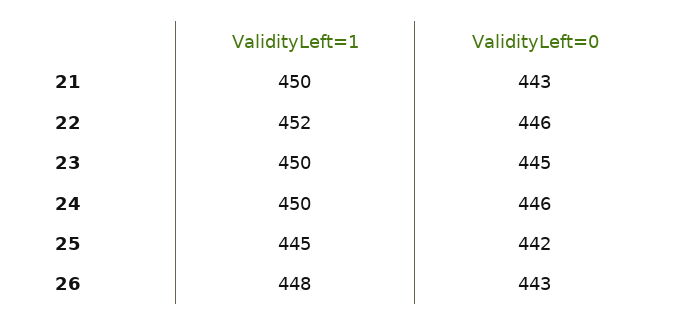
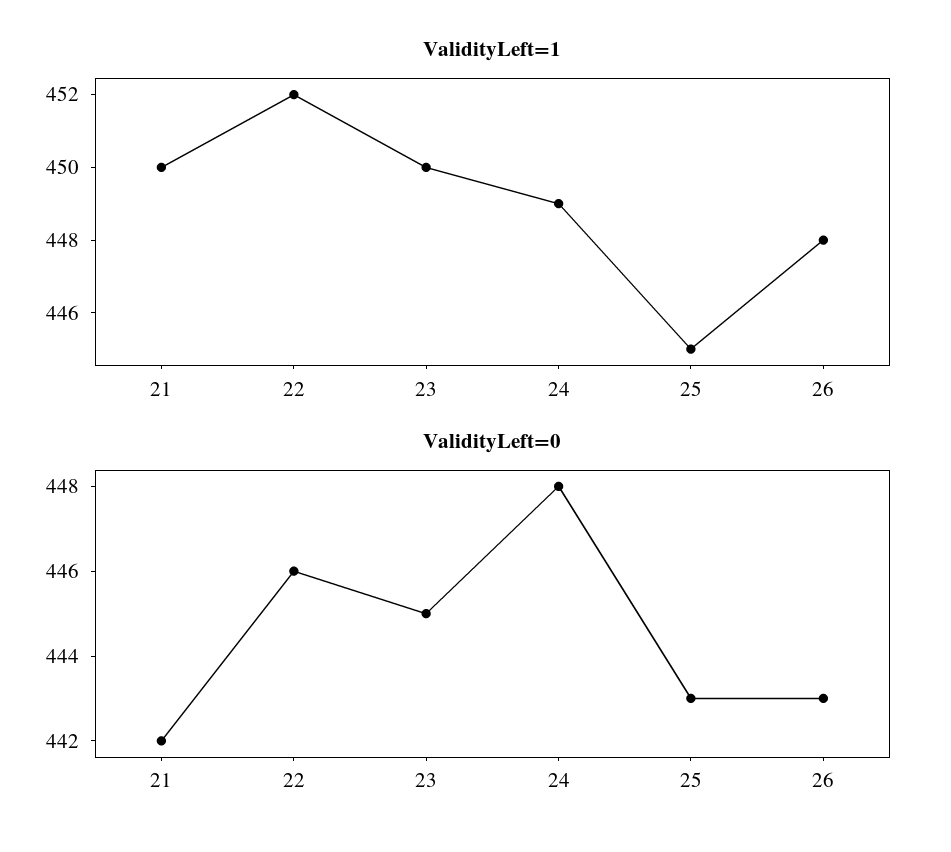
ValidityLeft=0, 21: 443 -> 442
ValidityLeft=1, 24: 450 -> 449
ValidityLeft=0, 24: 446 -> 448
ValidityLeft=0, 25: 442 -> 443

